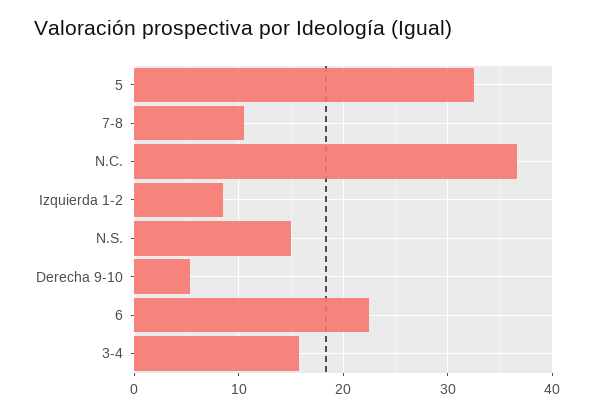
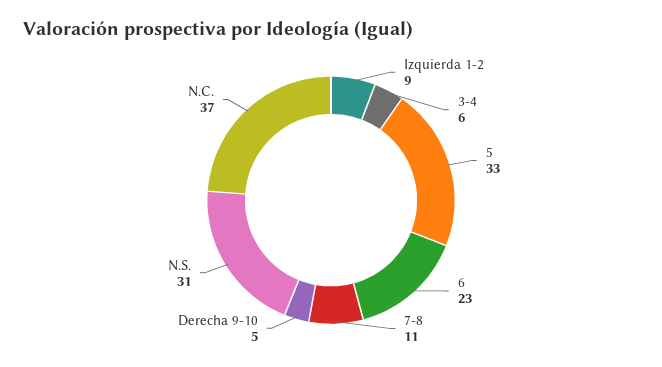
N.S.: 15 -> 31
3-4: 16 -> 6

